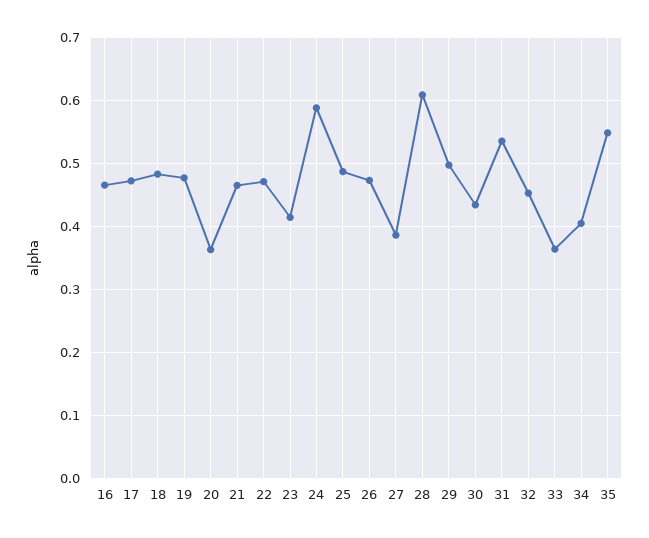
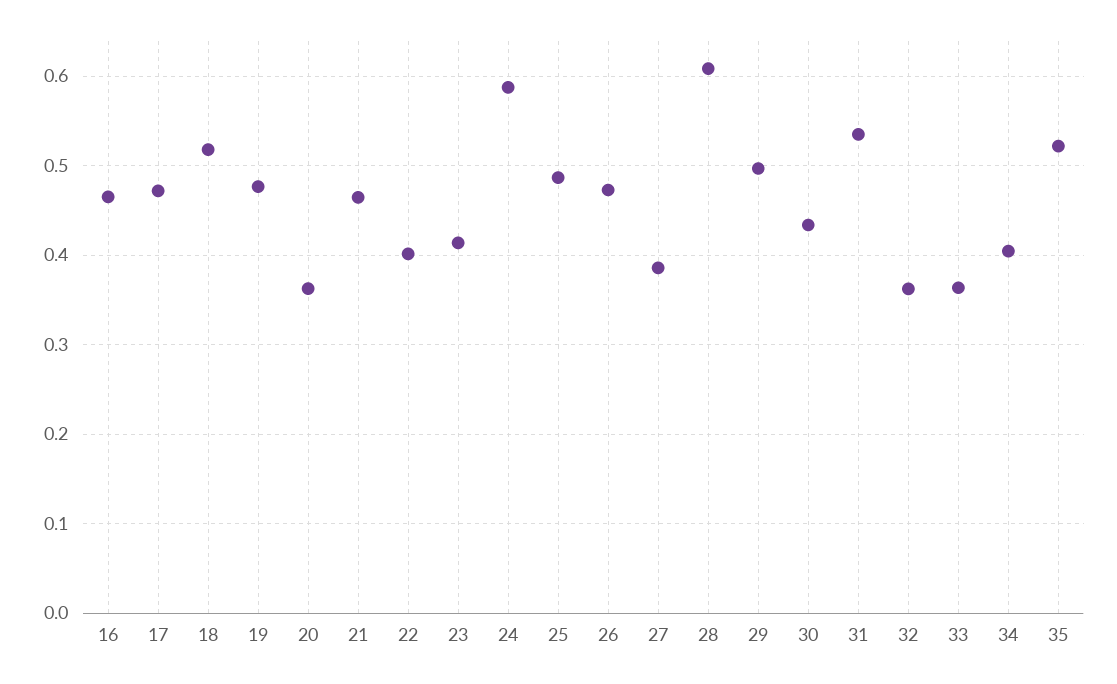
18: 0.48 -> 0.52
22: 0.47 -> 0.4
32: 0.45 -> 0.36
35: 0.55 -> 0.52

